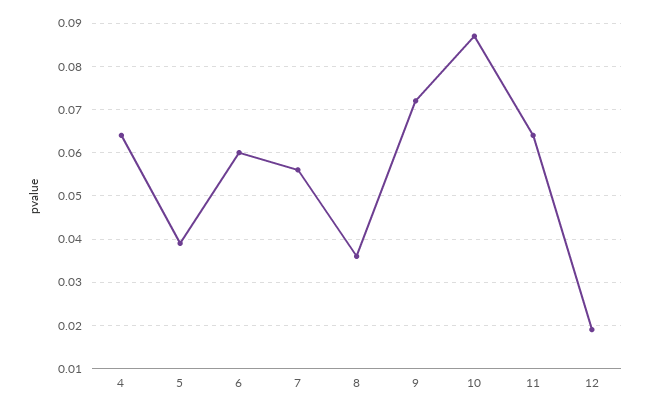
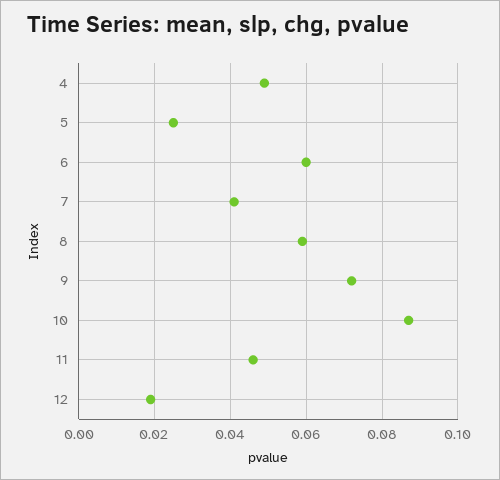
4: 0.065 -> 0.05
5: 0.04 -> 0.025
7: 0.055 -> 0.04
8: 0.035 -> 0.06
11: 0.065 -> 0.045

